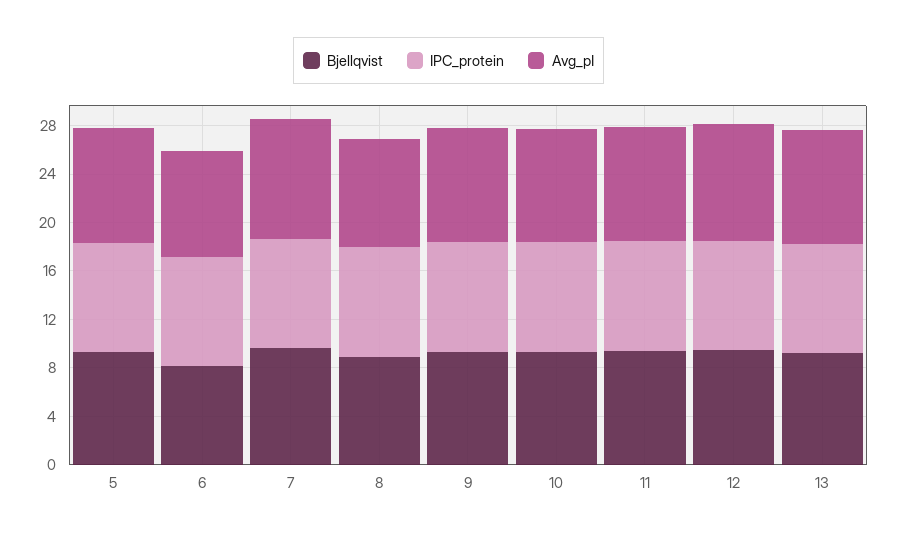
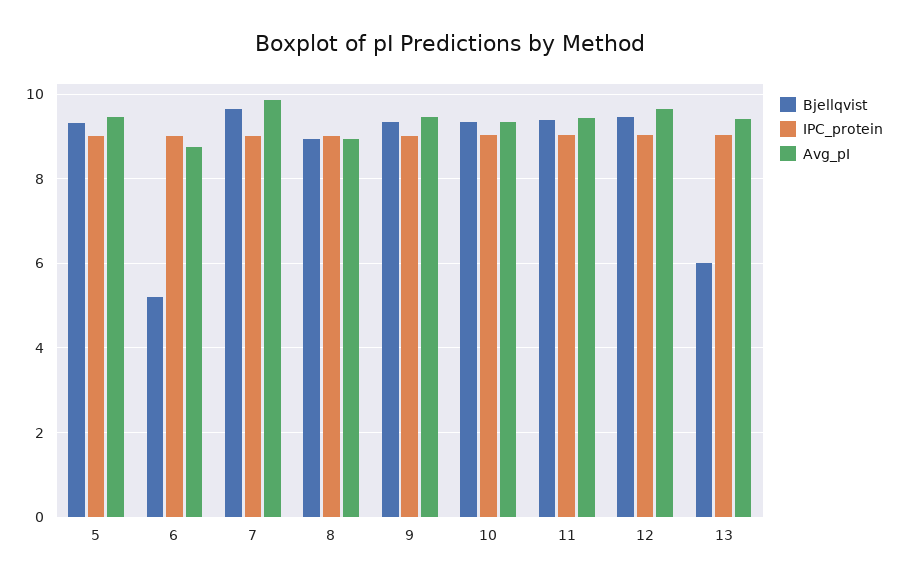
Bjellqvist, 6: 8 -> 5.2
Bjellqvist, 13: 9 -> 6

